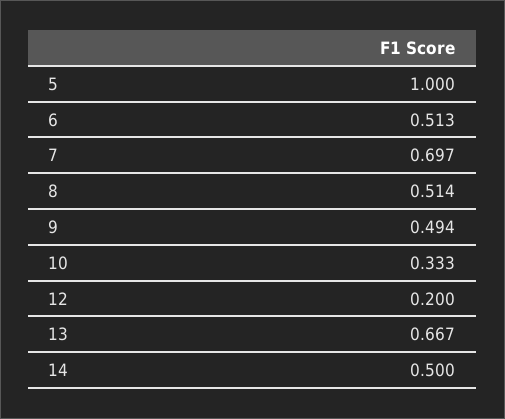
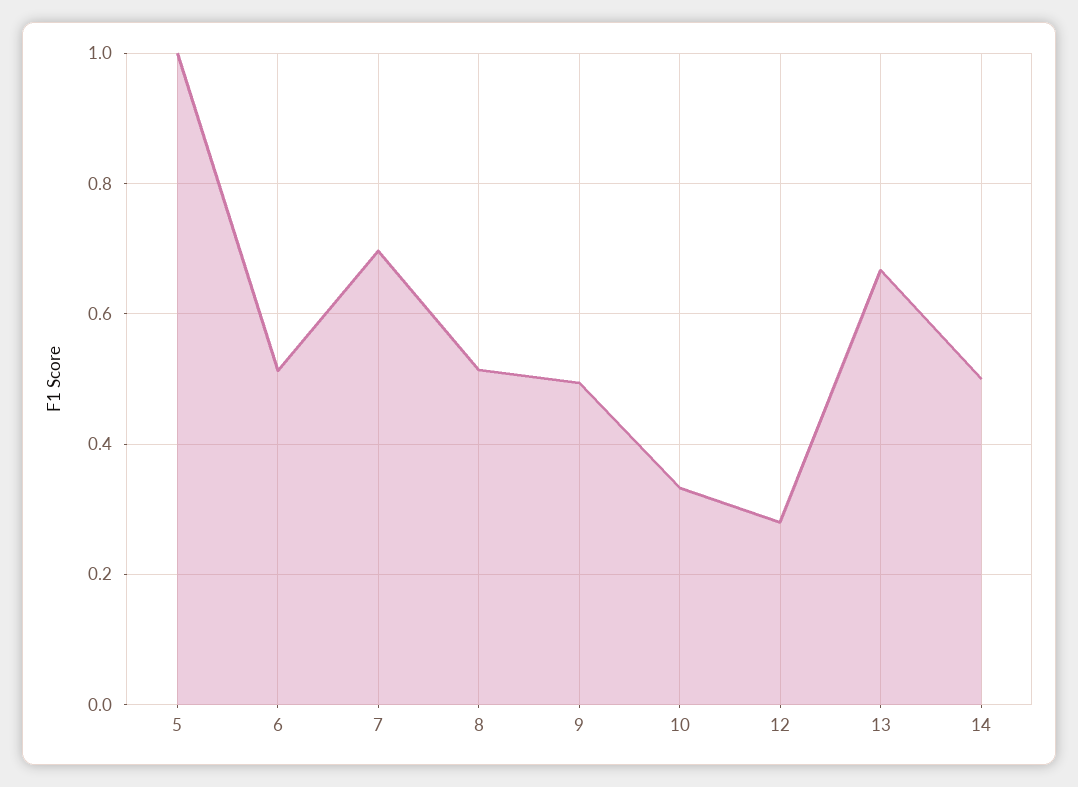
12: 0.2 -> 0.28

